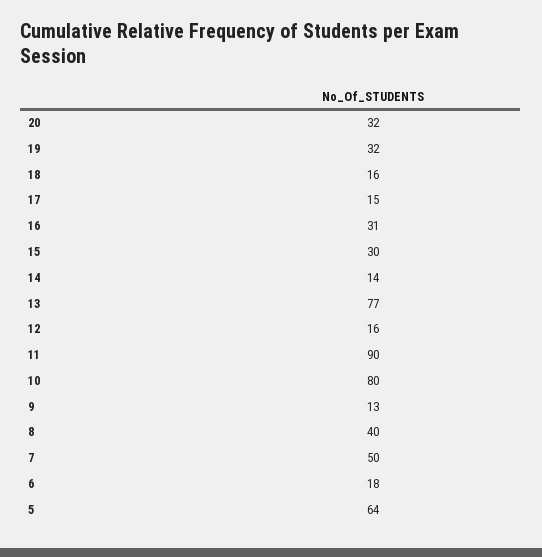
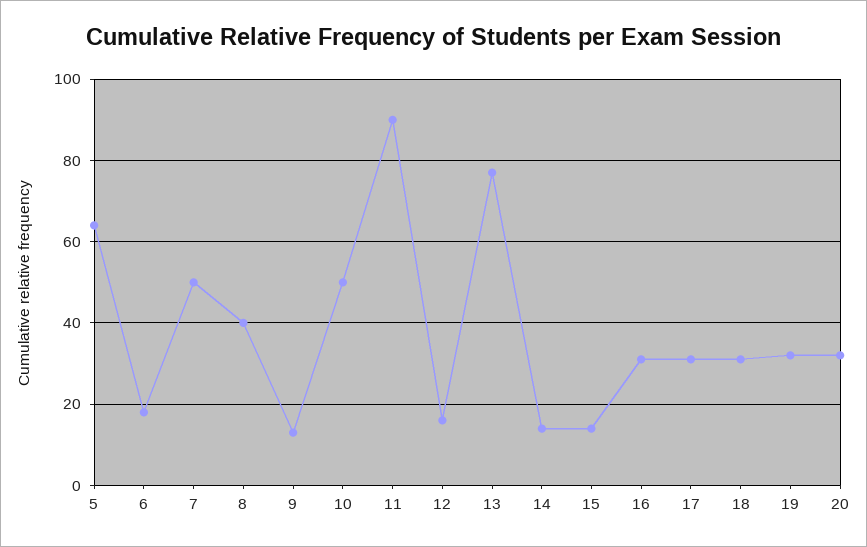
18: 16 -> 30
17: 15 -> 30
15: 30 -> 15
10: 80 -> 50

